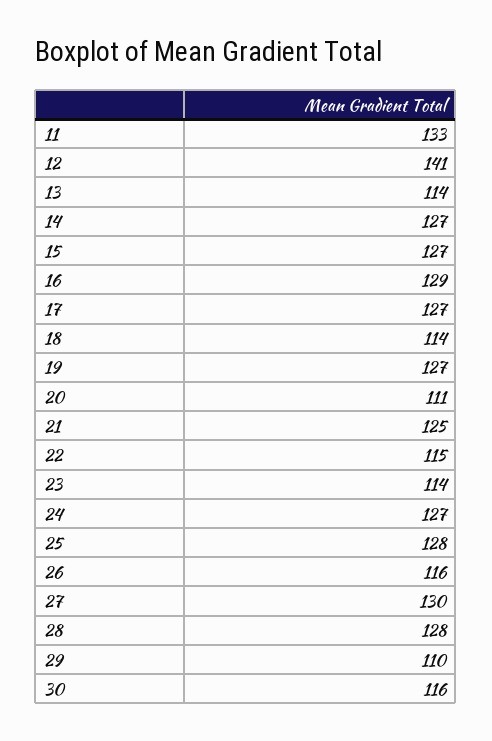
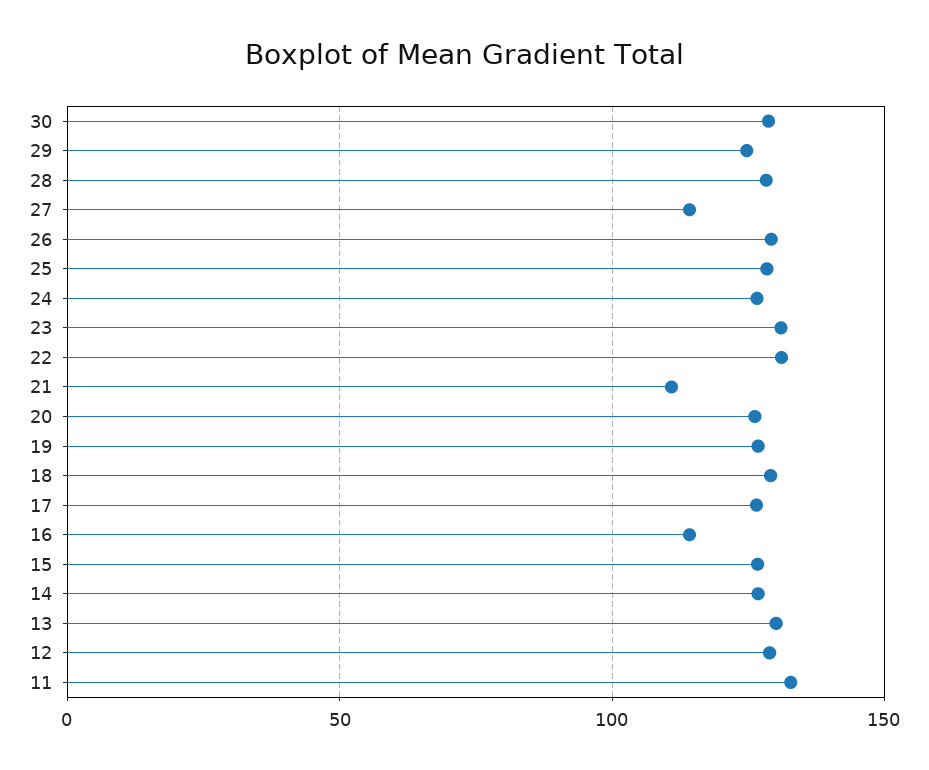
12: 141 -> 130
13: 114 -> 130
16: 129 -> 115
18: 114 -> 130
20: 111 -> 125
21: 125 -> 110
22: 115 -> 130
23: 114 -> 130
26: 116 -> 130
27: 130 -> 115
29: 110 -> 125
30: 116 -> 130

